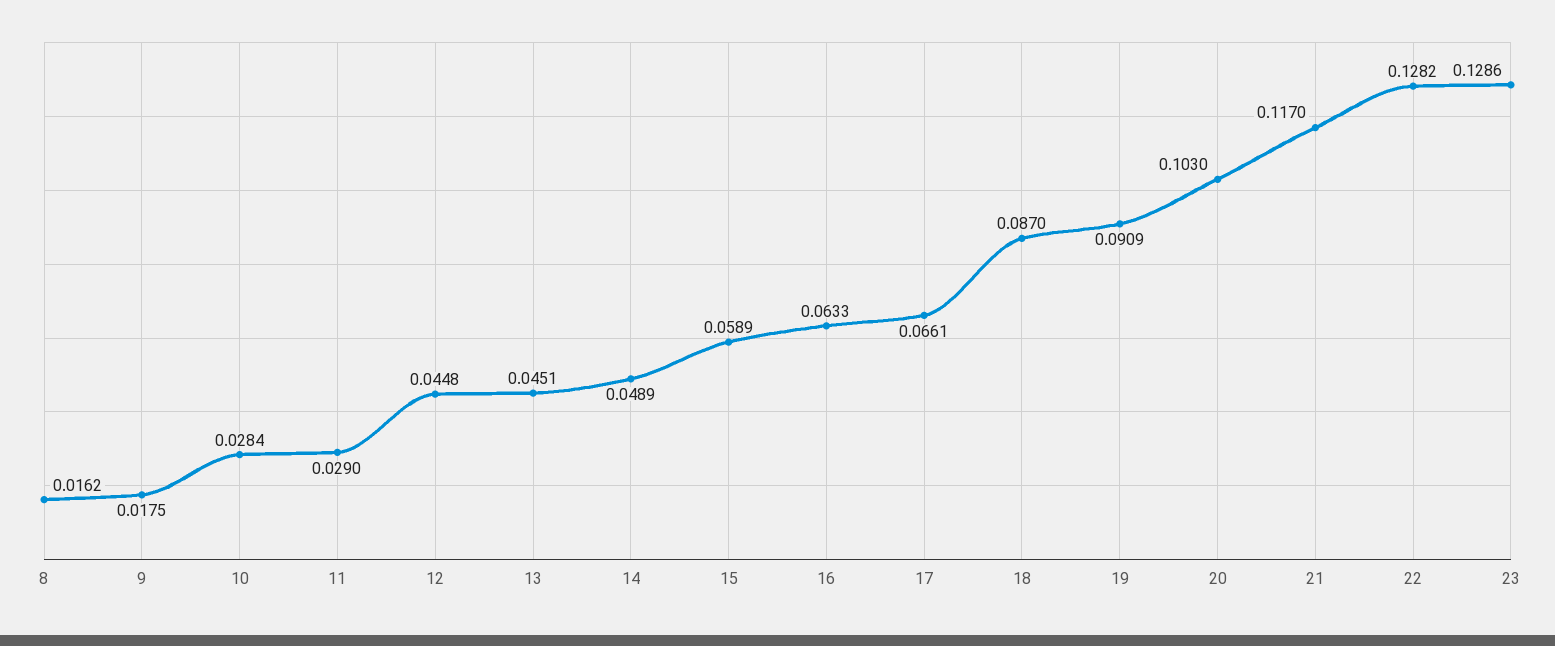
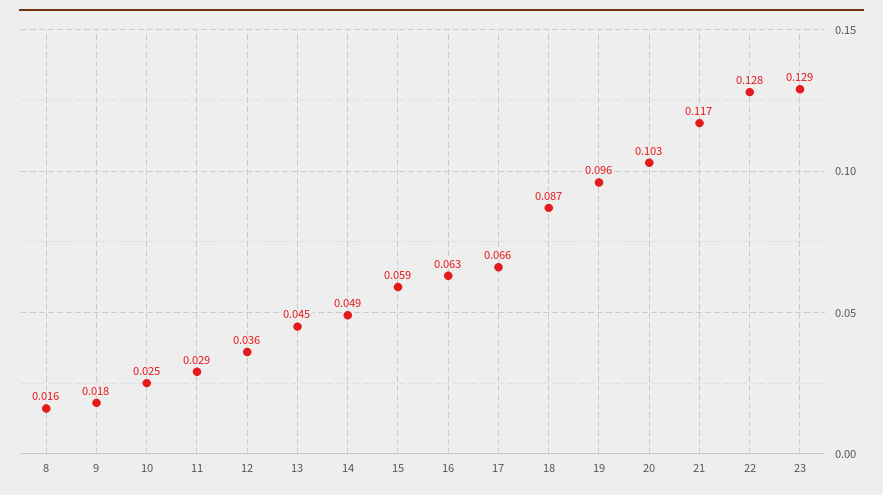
10: 0.0284 -> 0.025
12: 0.0448 -> 0.036
19: 0.0909 -> 0.096

